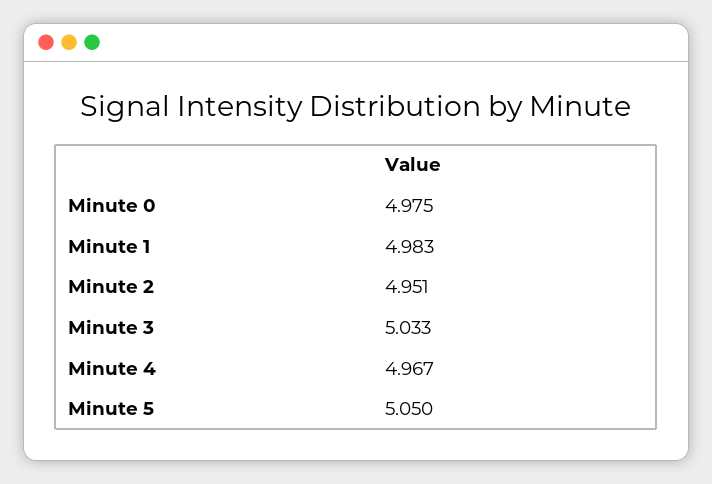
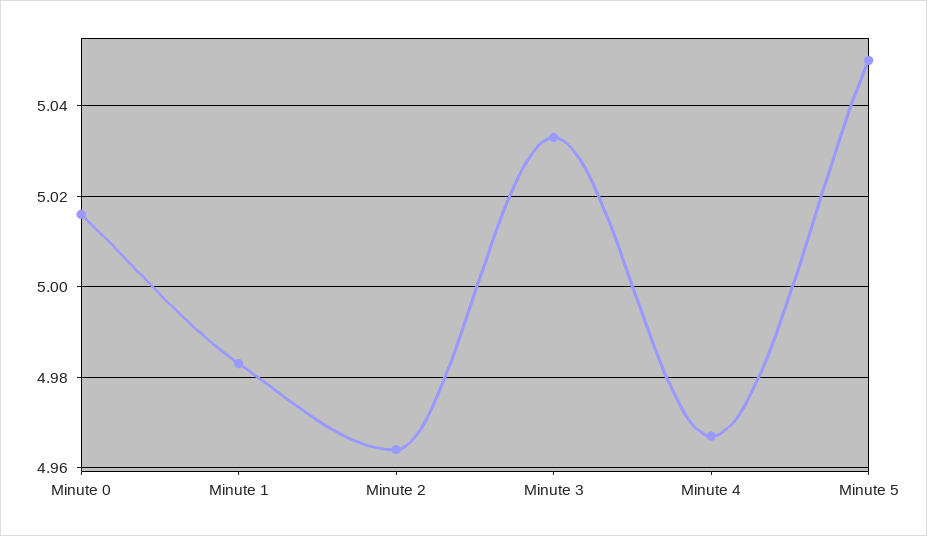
Minute 0: 4.975 -> 5.015
Minute 2: 4.951 -> 4.965

